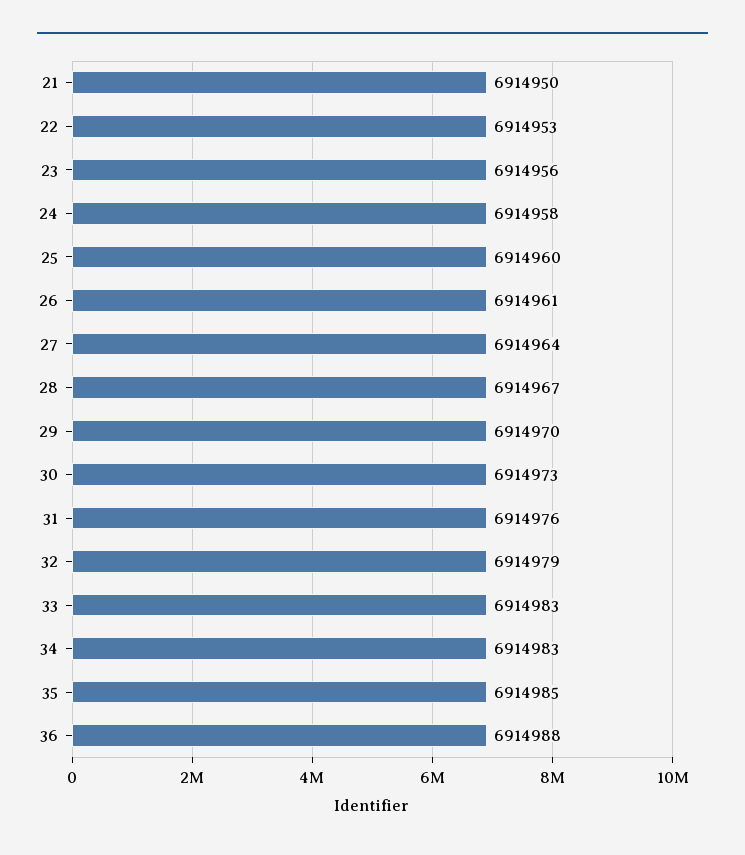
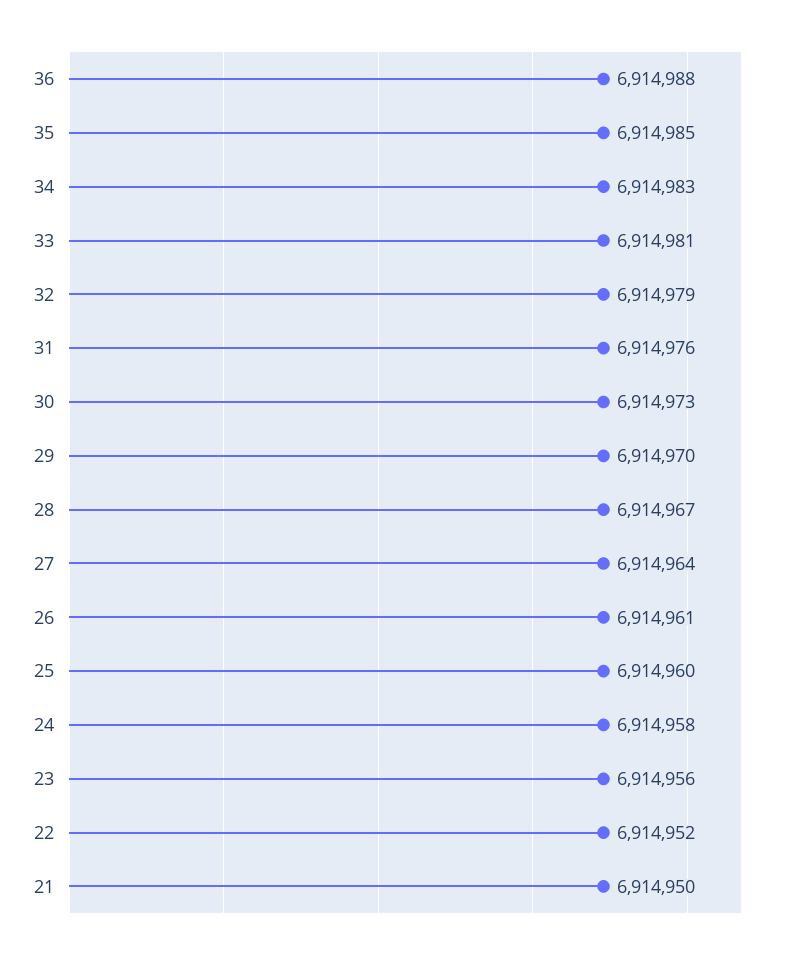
22: 6914953 -> 6914952
33: 6914983 -> 6914981

